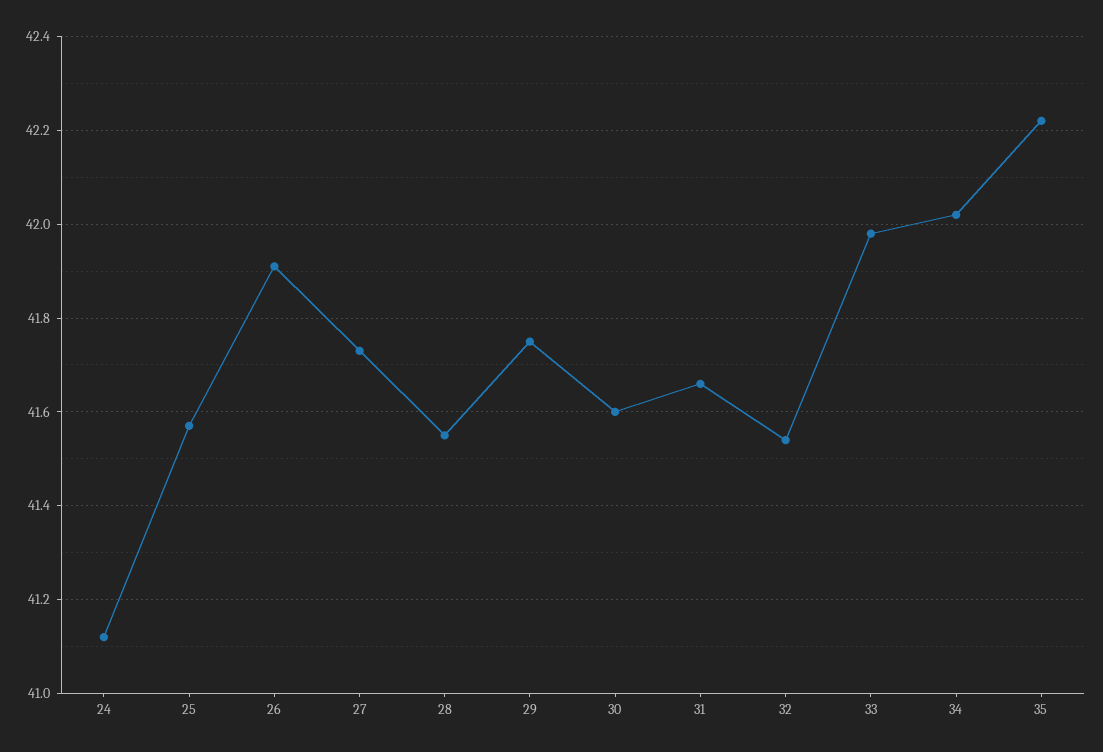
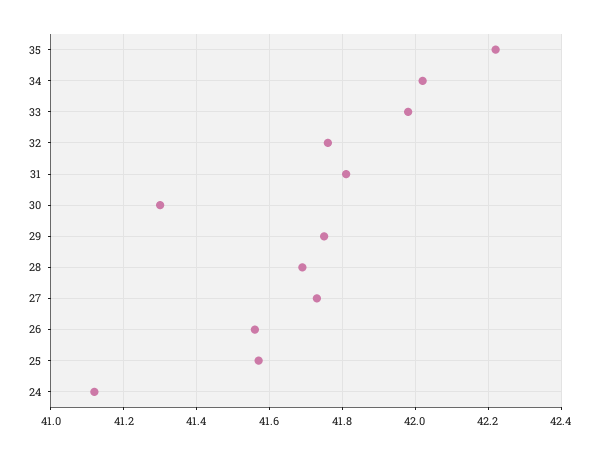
26: 41.9 -> 41.55
28: 41.55 -> 41.7
30: 41.6 -> 41.3
31: 41.65 -> 41.8
32: 41.55 -> 41.75

